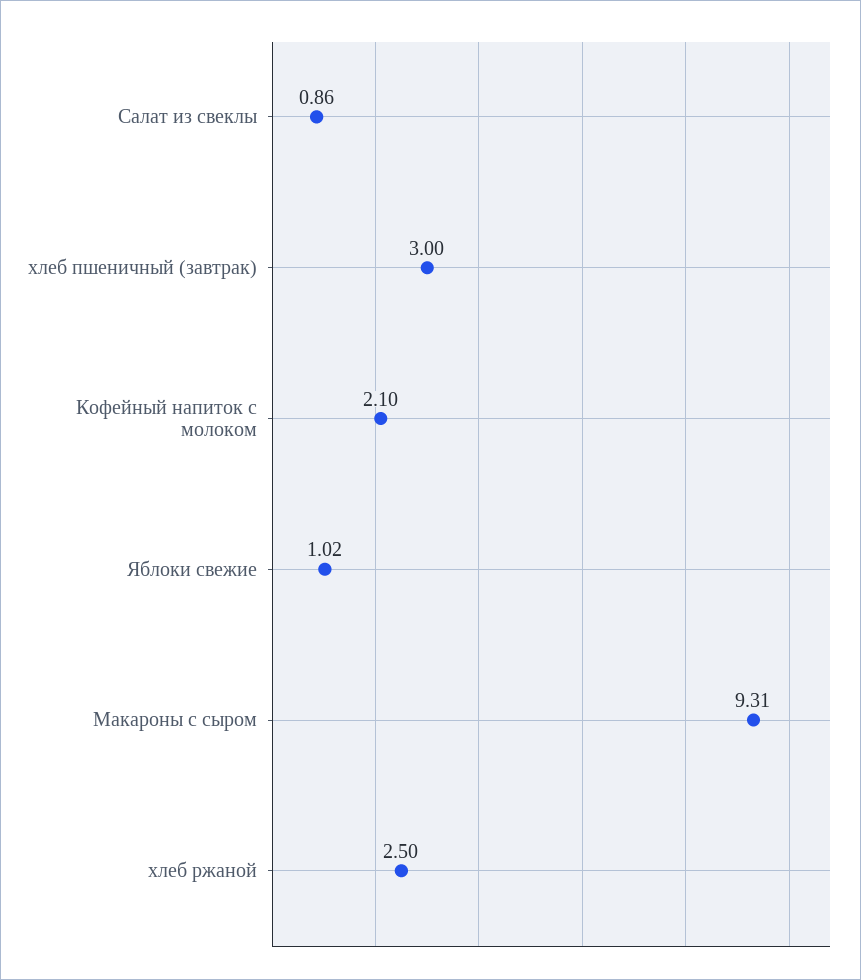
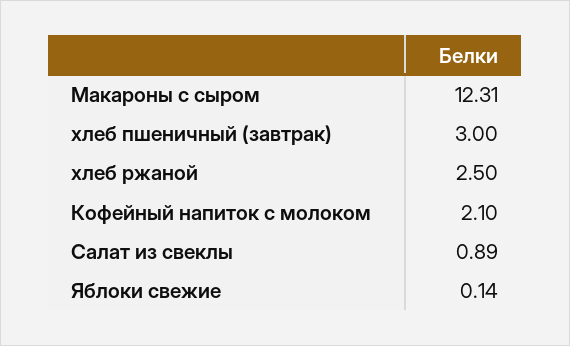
Салат из свеклы: 0.86 -> 0.89
Яблоки свежие: 1.02 -> 0.14
Макароны с сыром: 9.31 -> 12.31

